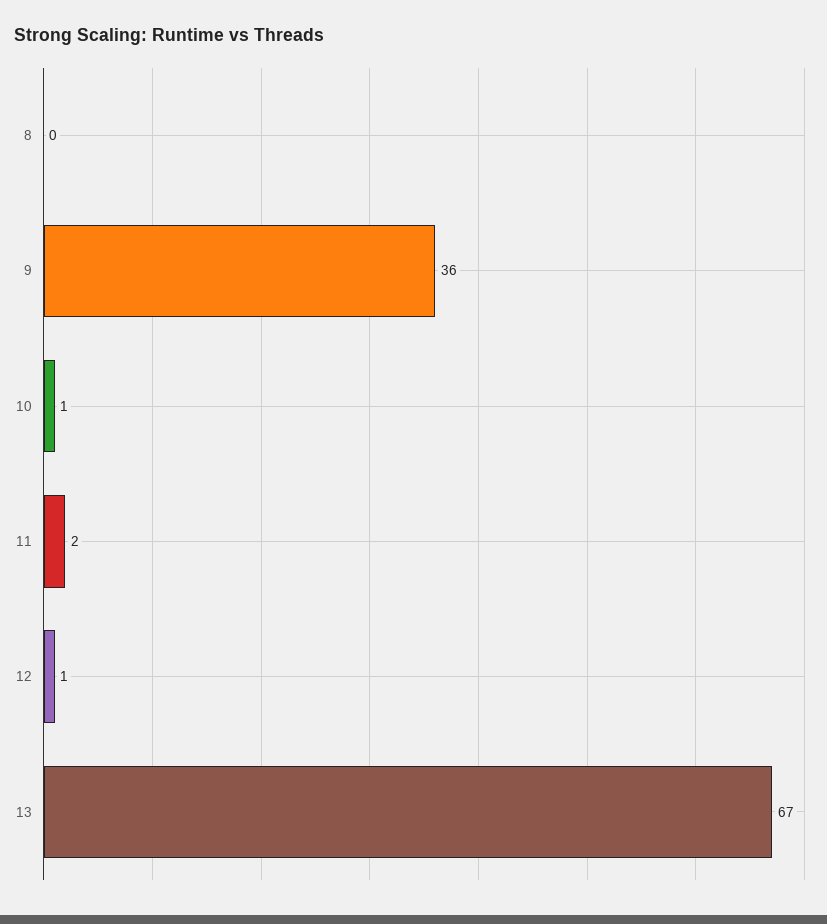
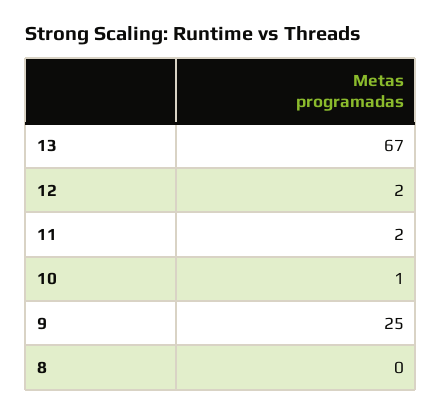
9: 36 -> 25
12: 1 -> 2

